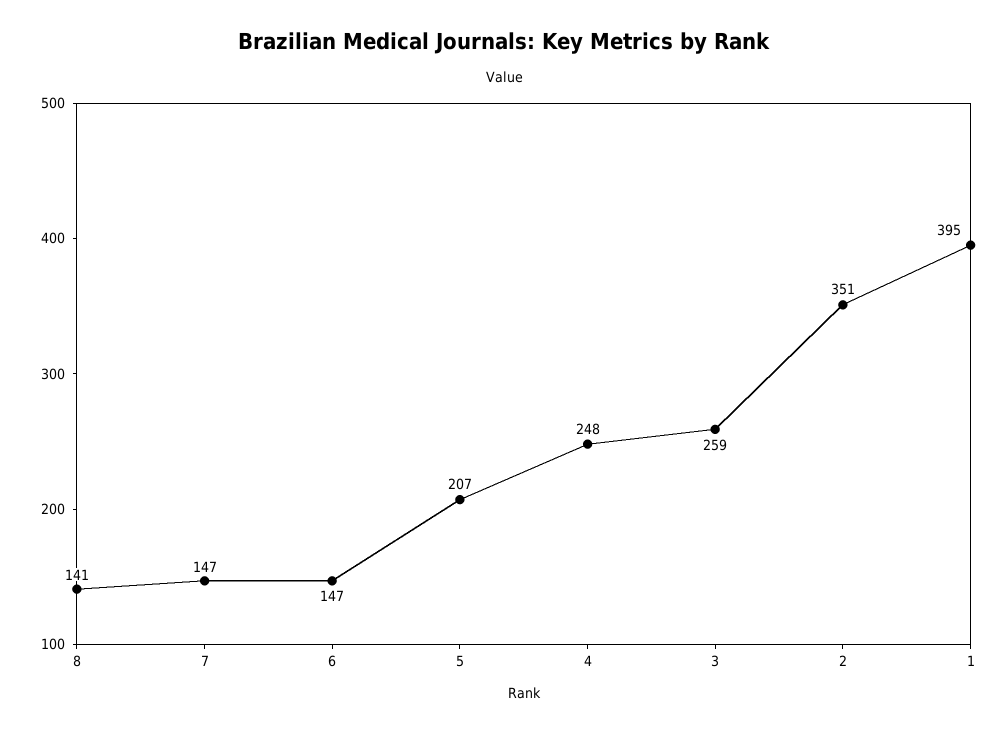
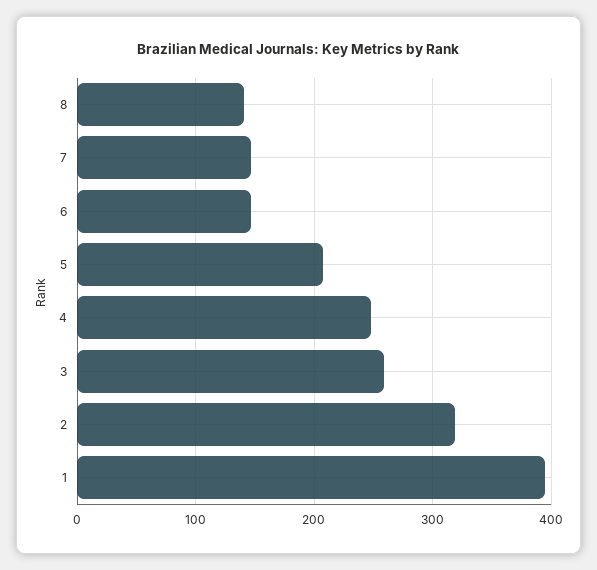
2: 351 -> 320

